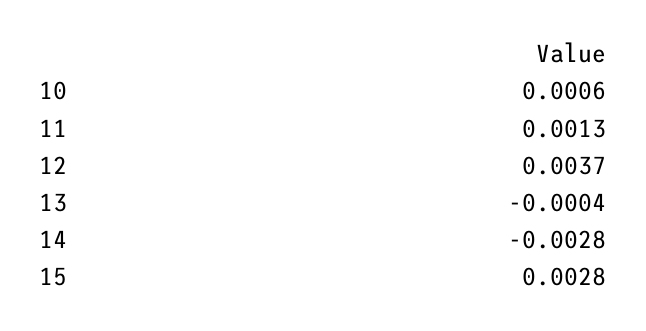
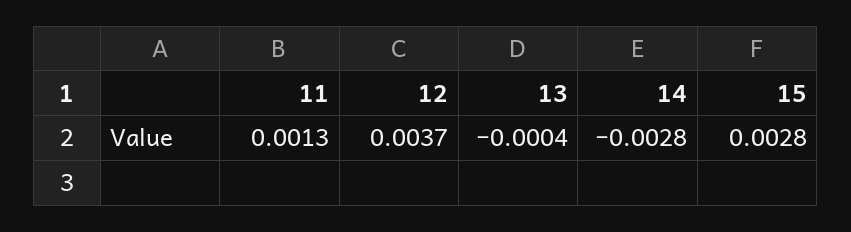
10: 0.0006 -> none

